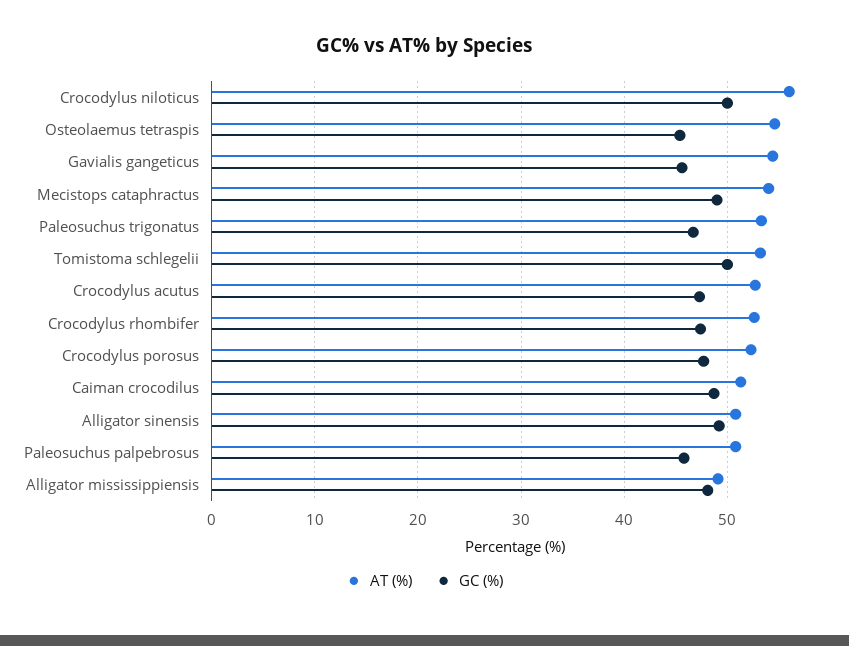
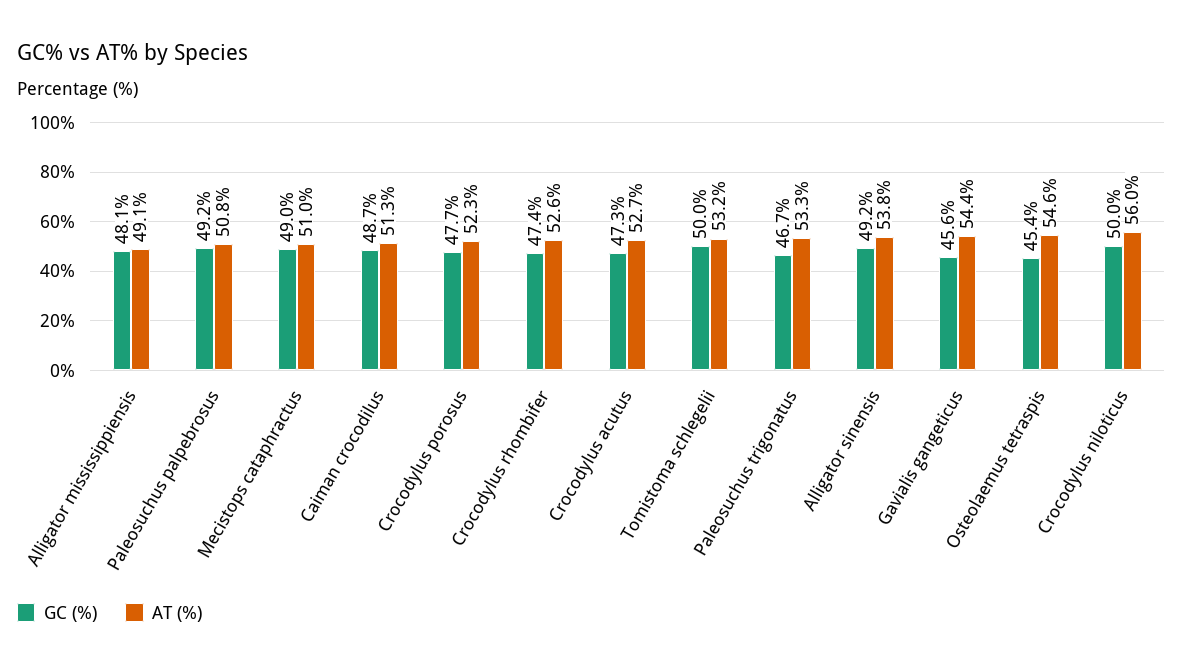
AT (%), Mecistops cataphractus: 54 -> 51
AT (%), Alligator sinensis: 51 -> 53.8
GC (%), Paleosuchus palpebrosus: 46 -> 49.2

